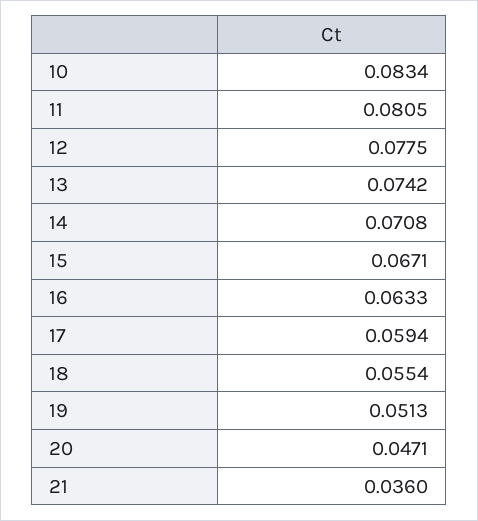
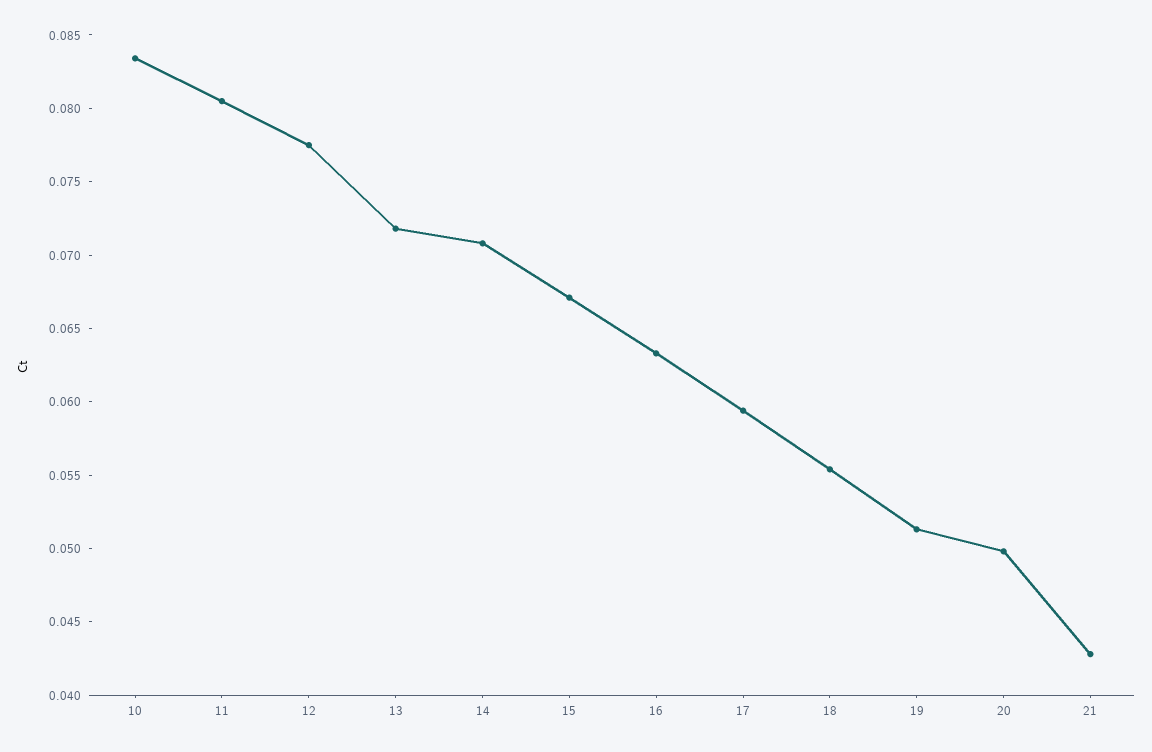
13: 0.0742 -> 0.072
20: 0.0471 -> 0.05
21: 0.036 -> 0.043

